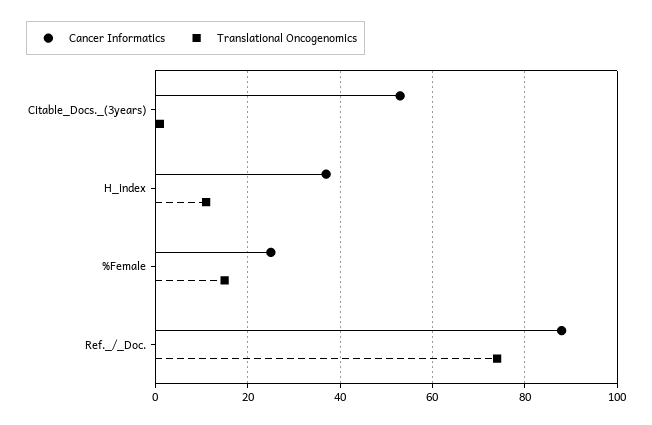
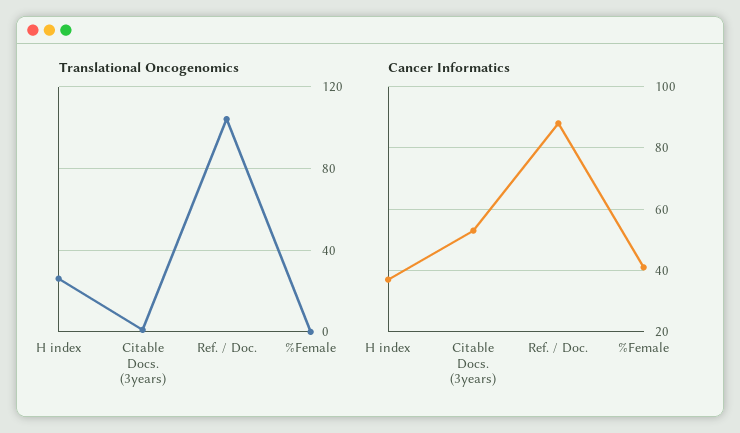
Translational Oncogenomics, H_index: 10 -> 25
Cancer Informatics, %Female: 25 -> 40
Translational Oncogenomics, %Female: 15 -> 0
Translational Oncogenomics, Ref._/_Doc.: 75 -> 105

